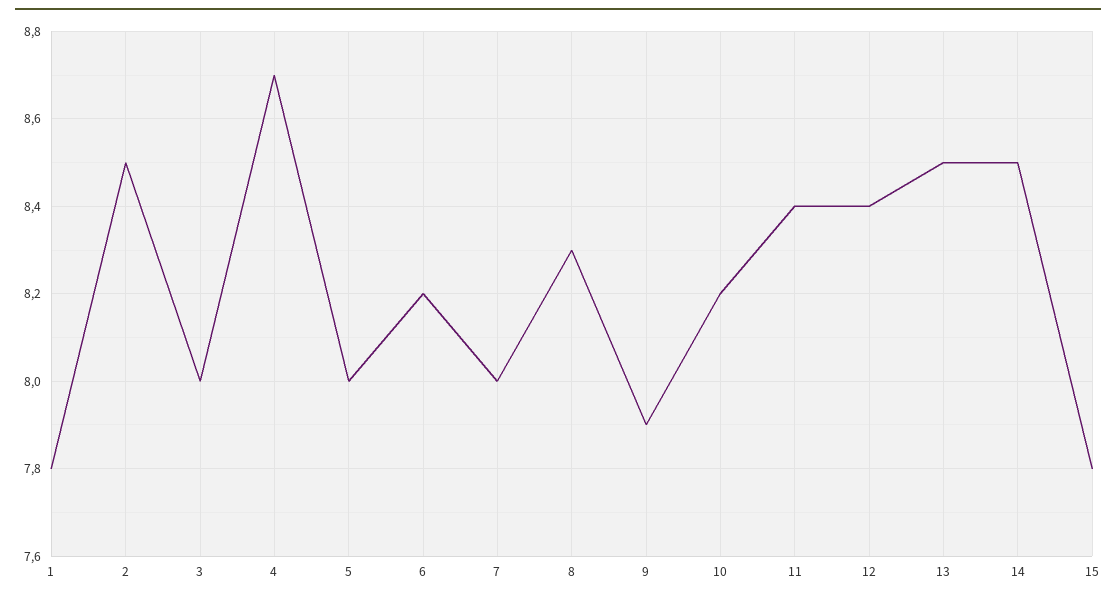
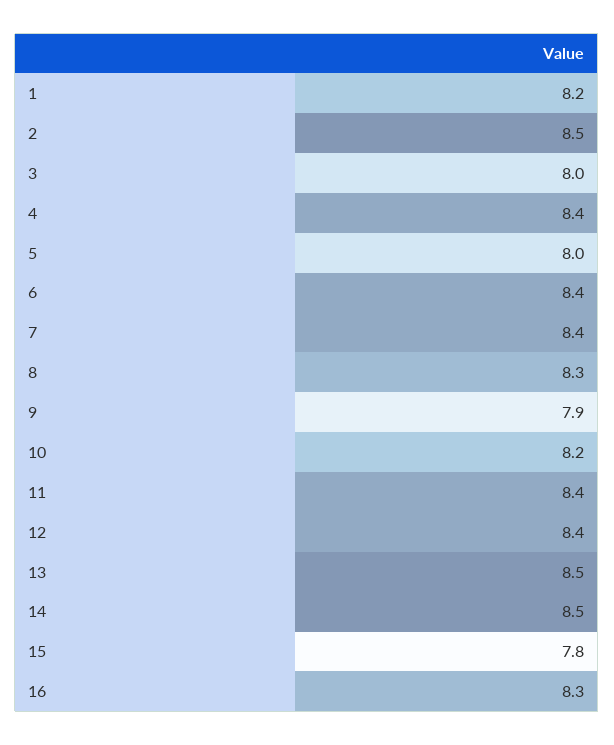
1: 7.8 -> 8.2
4: 8.7 -> 8.4
6: 8.2 -> 8.4
7: 8 -> 8.4
16: none -> 8.3

